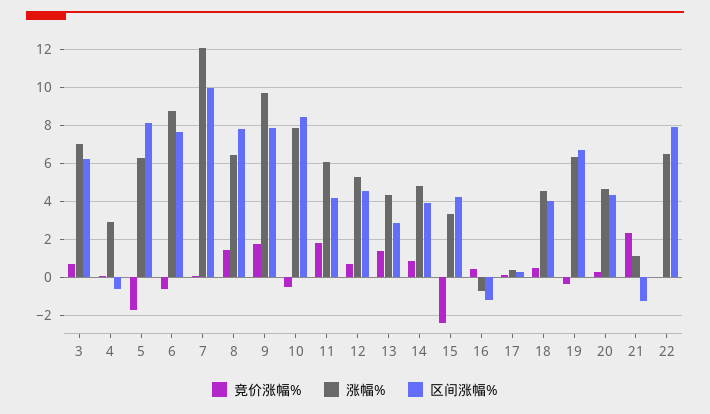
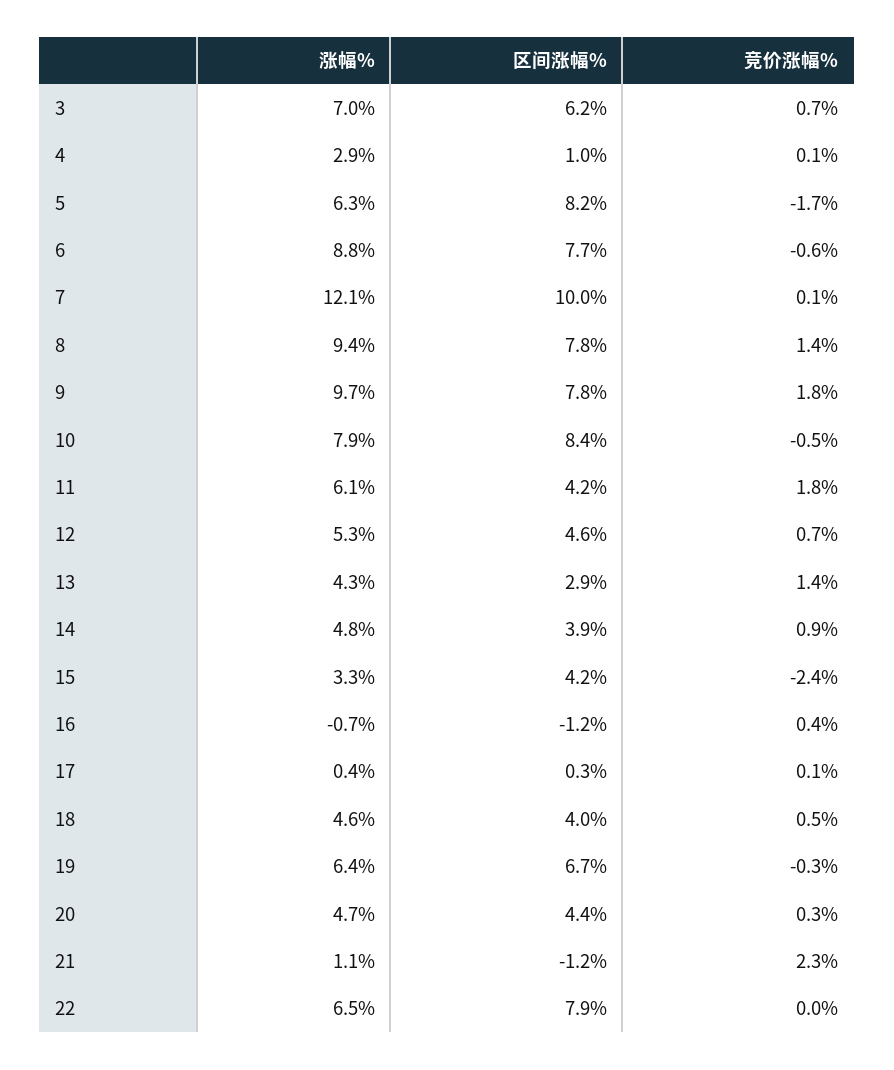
区间涨幅%, 4: -0.5 -> 1
涨幅%, 8: 6.5 -> 9.4

